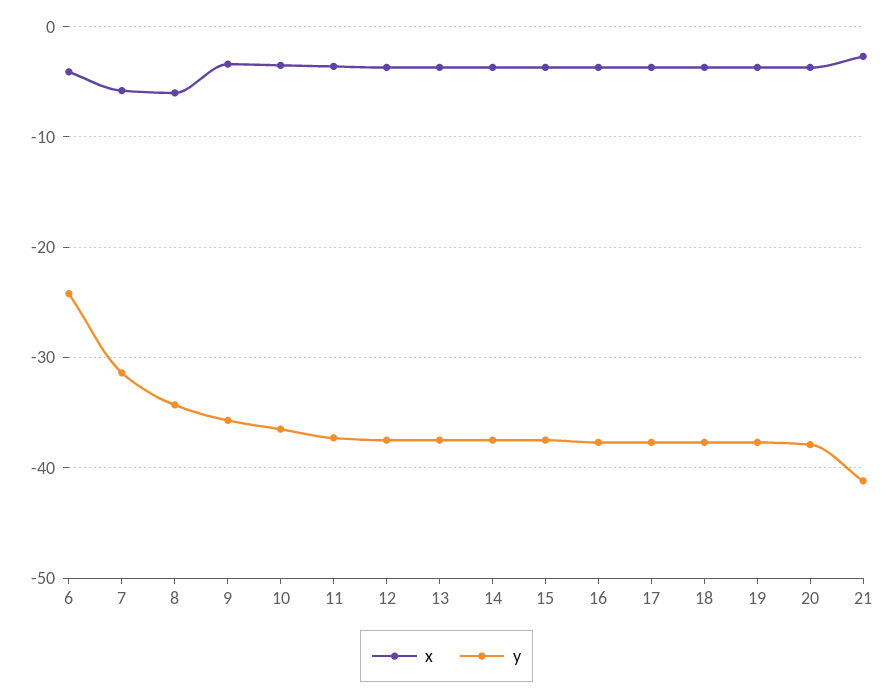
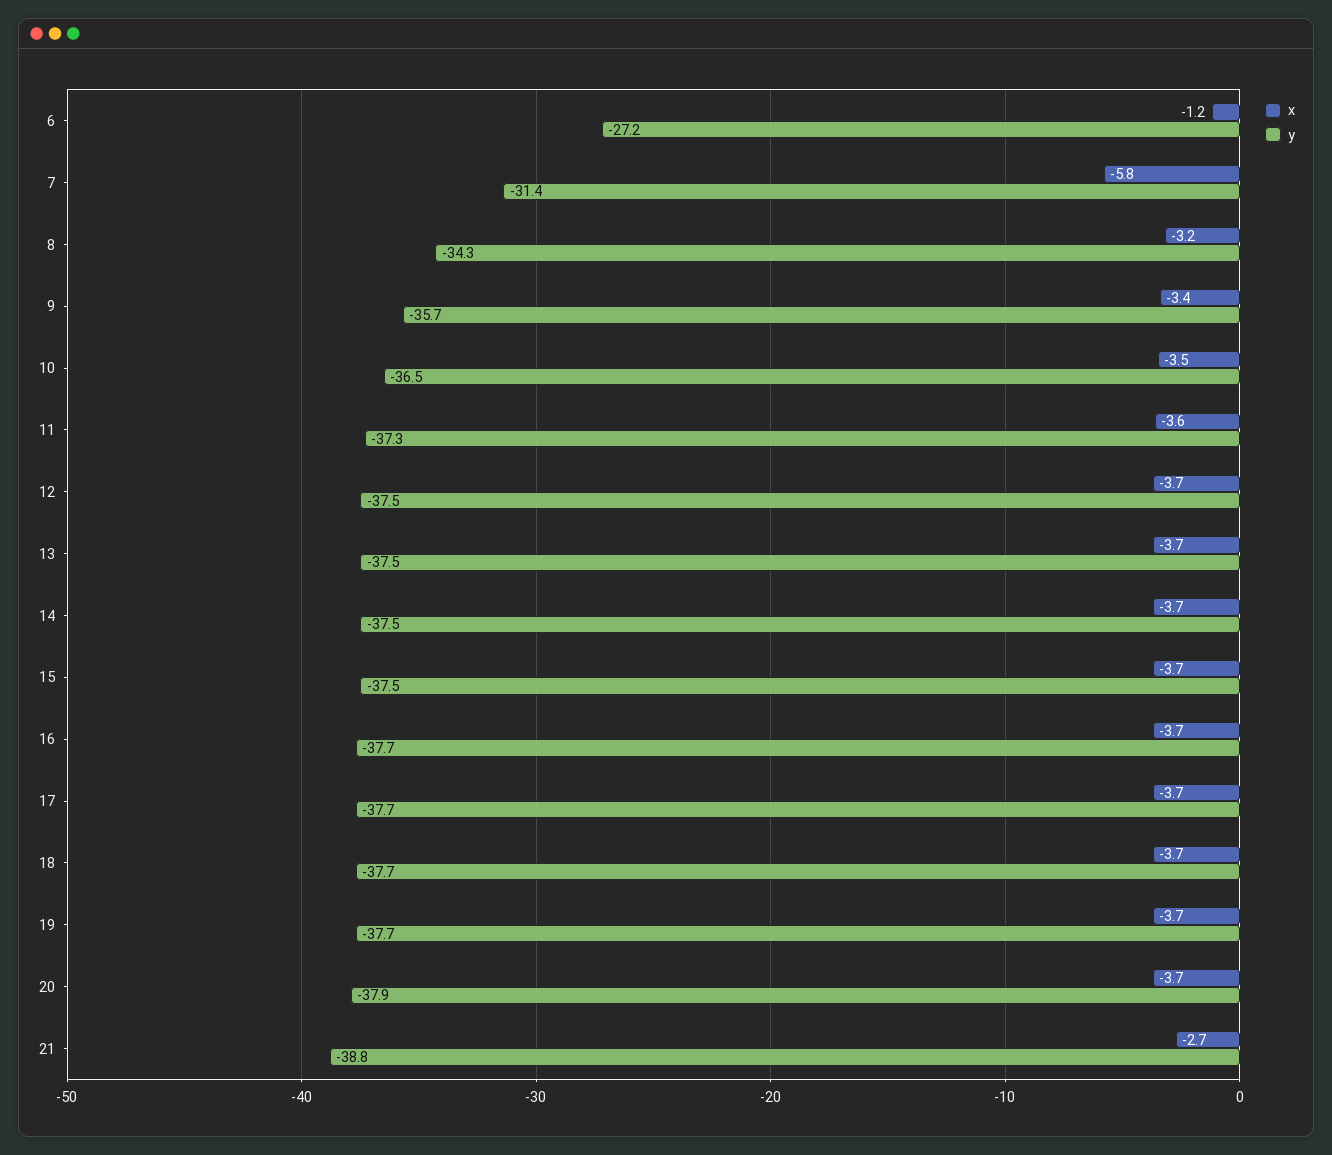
x, 6: -4 -> -1.2
y, 6: -24 -> -27.2
x, 8: -6 -> -3.2
y, 21: -41 -> -38.8

